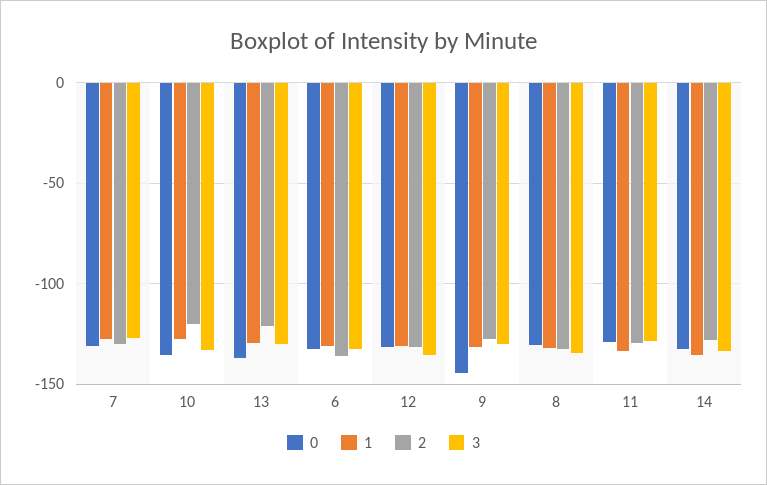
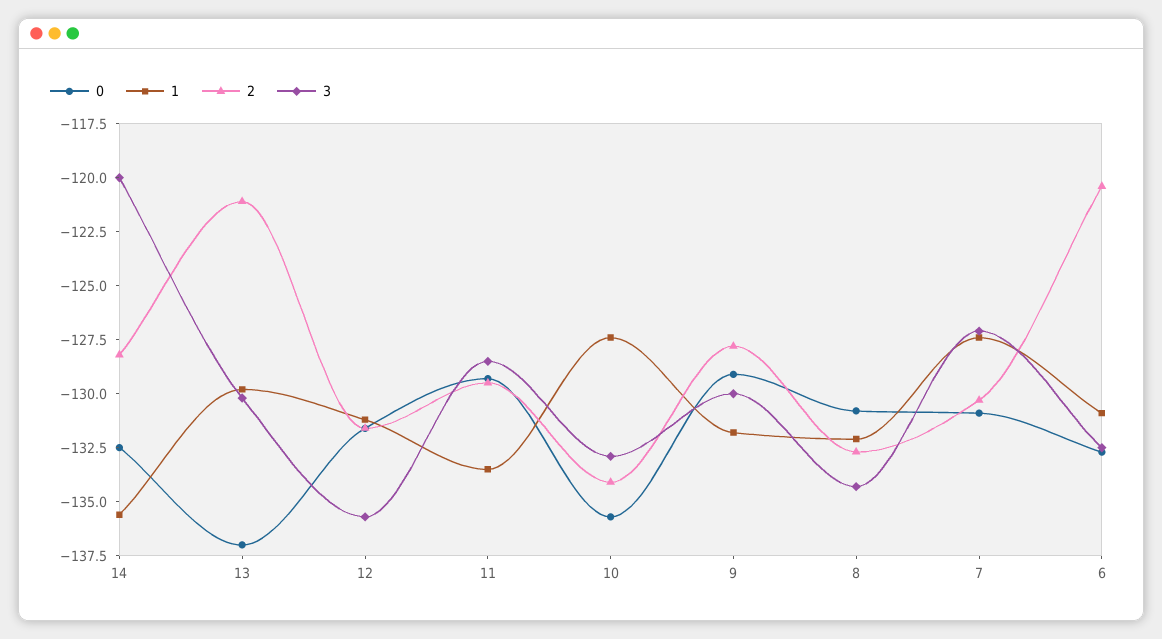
2, 10: -120 -> -134
2, 6: -135 -> -120.5
0, 9: -145 -> -129
3, 14: -135 -> -120

